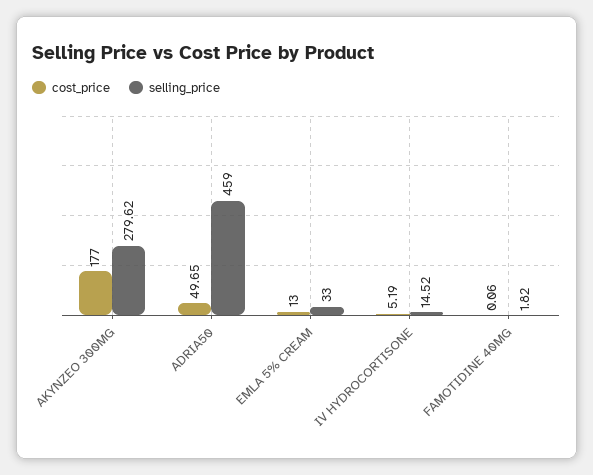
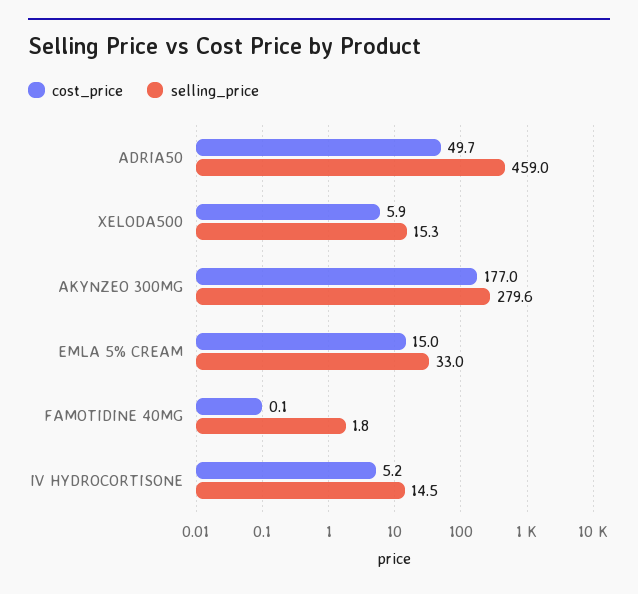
cost_price, EMLA 5% CREAM: 13 -> 15
cost_price, XELODA500: none -> 5.9
selling_price, XELODA500: none -> 15.3

